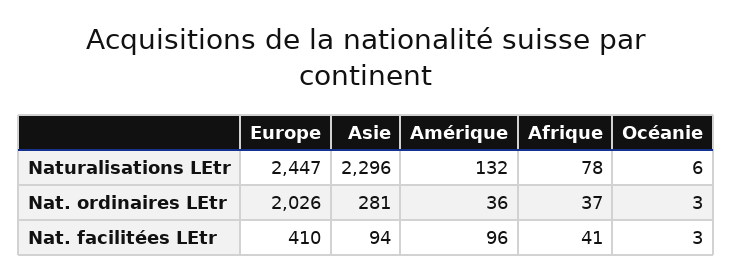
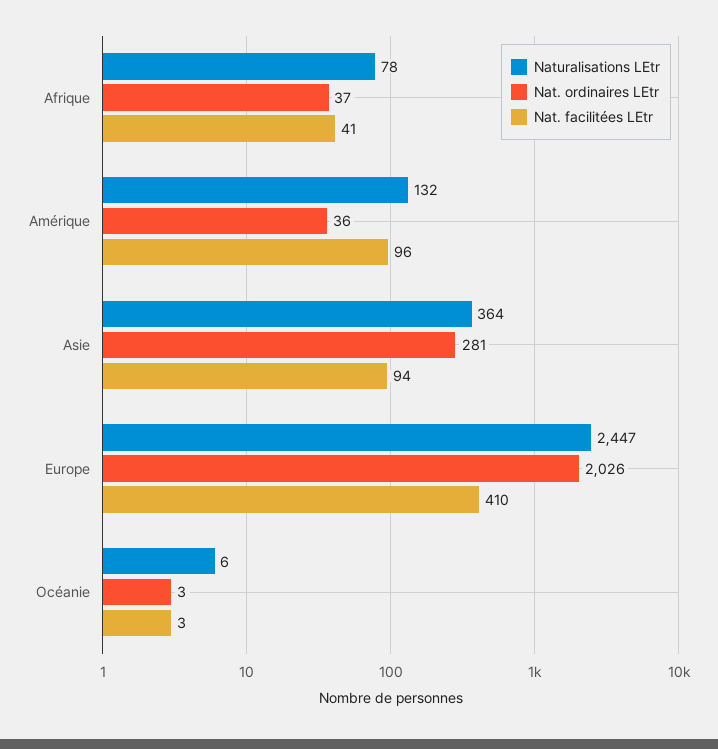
Naturalisations LEtr, Asie: 2296 -> 364

